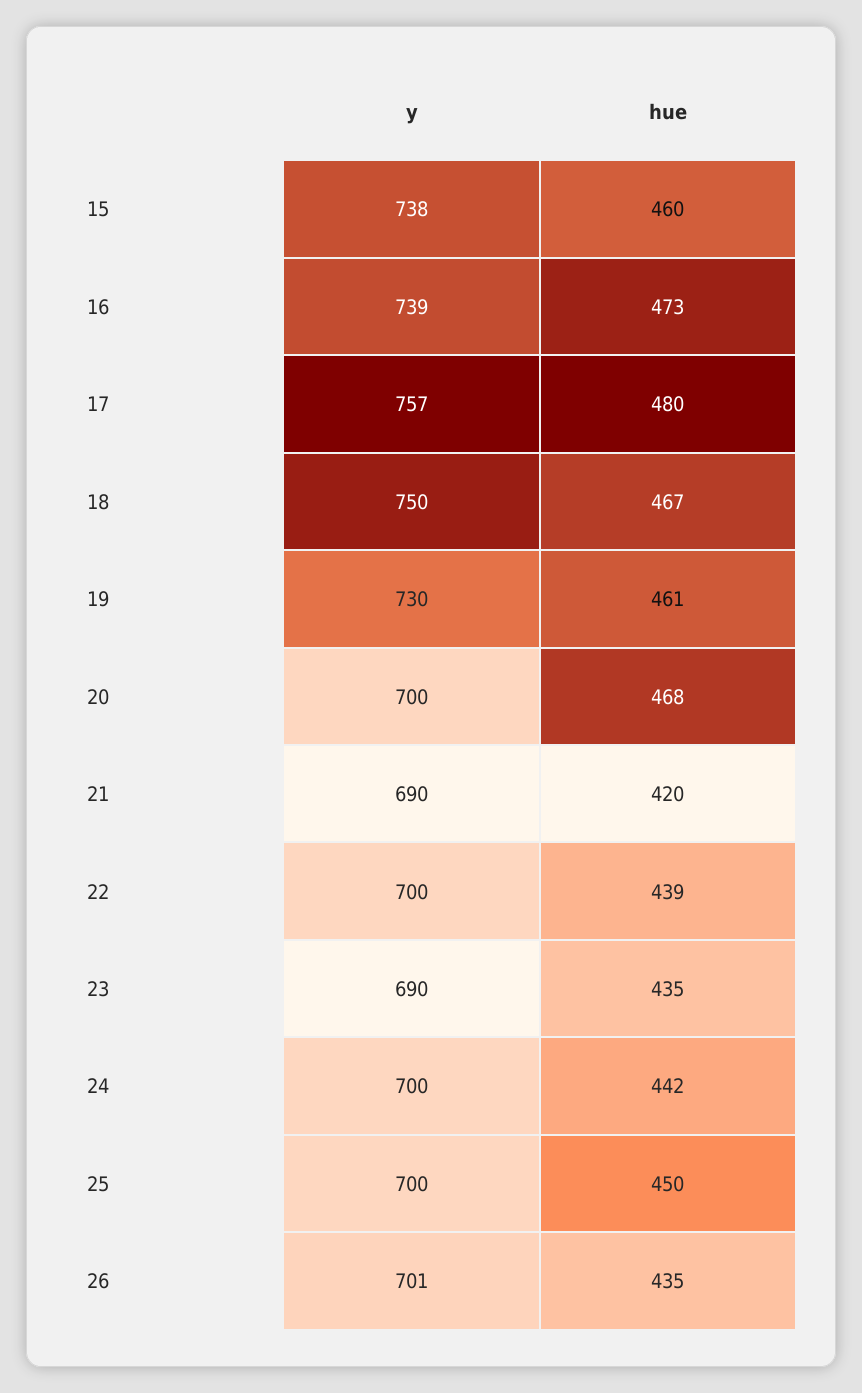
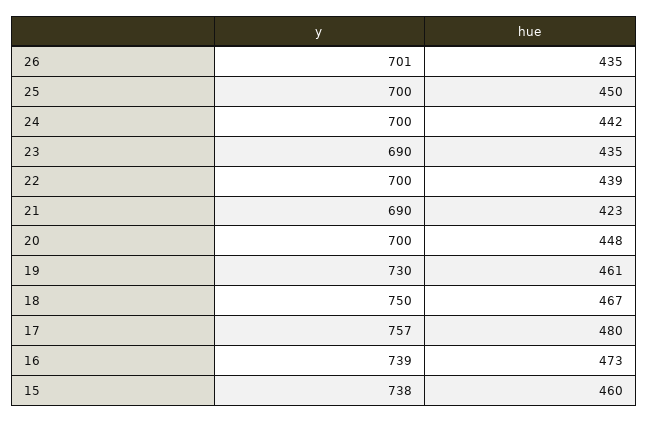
hue, 20: 468 -> 448
hue, 21: 420 -> 423

